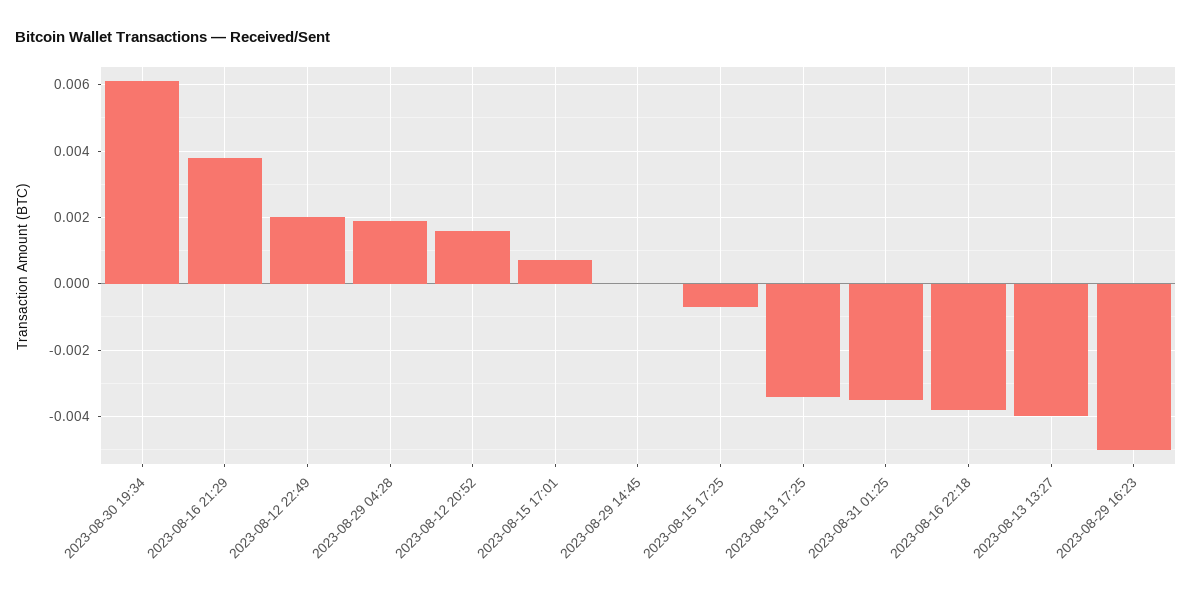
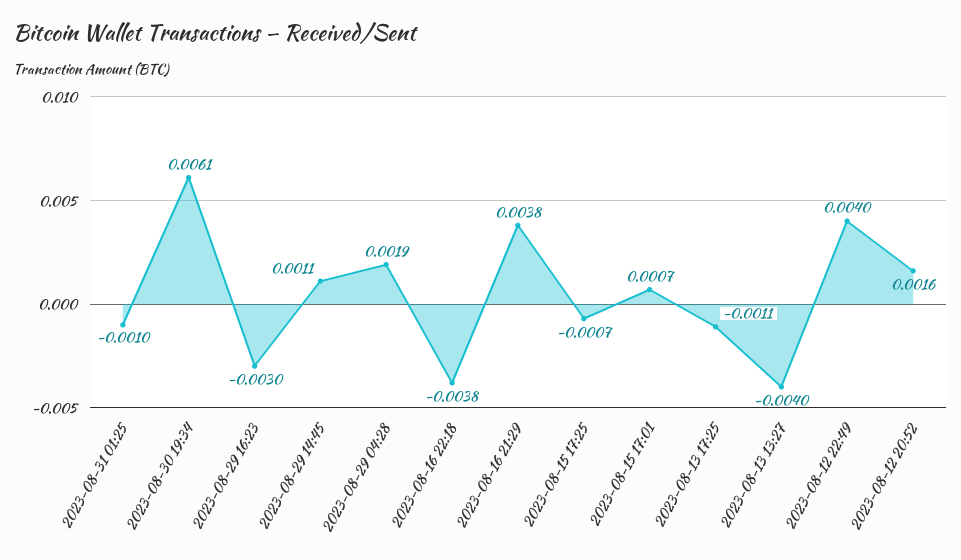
2023-08-12 22:49: 0.002 -> 0.004
2023-08-29 14:45: 0 -> 0.0011
2023-08-13 17:25: -0.0035 -> -0.0011
2023-08-31 01:25: -0.0035 -> -0.001
2023-08-29 16:23: -0.005 -> -0.003

